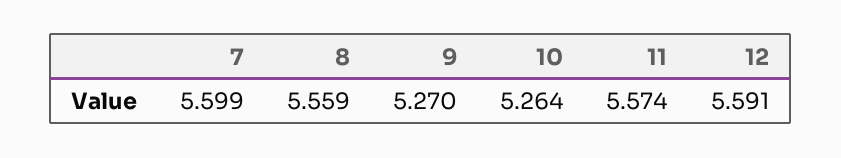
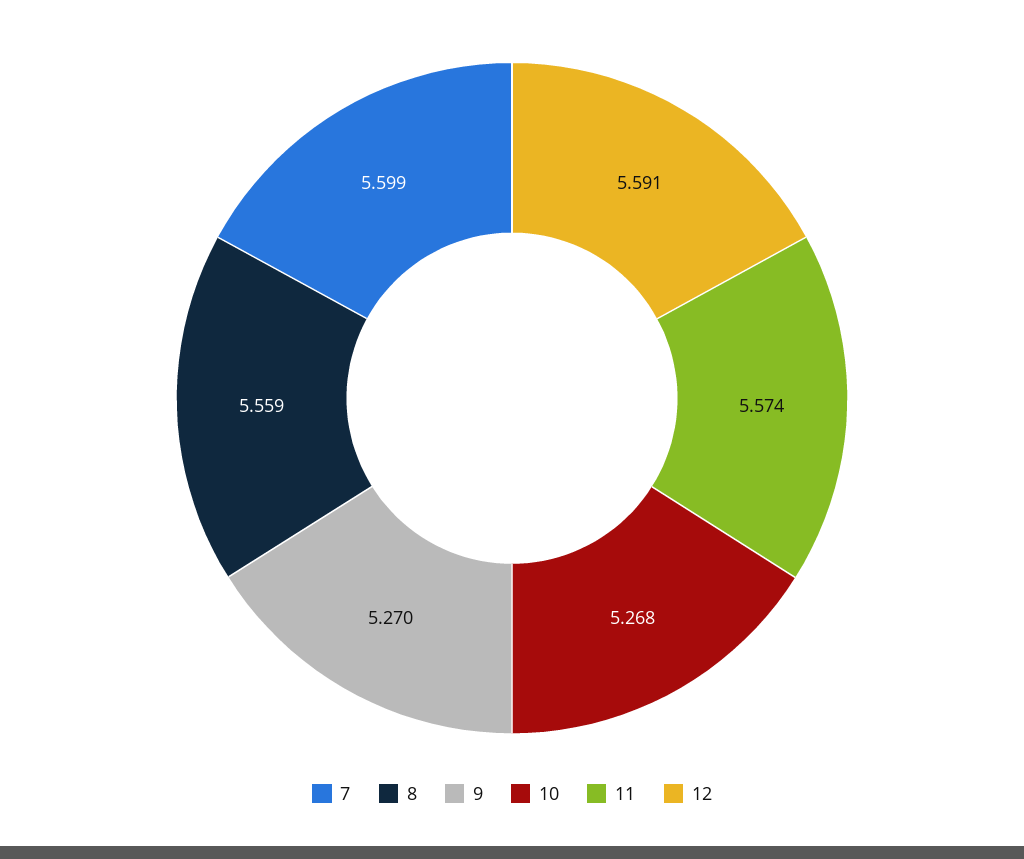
10: 5.264 -> 5.268

